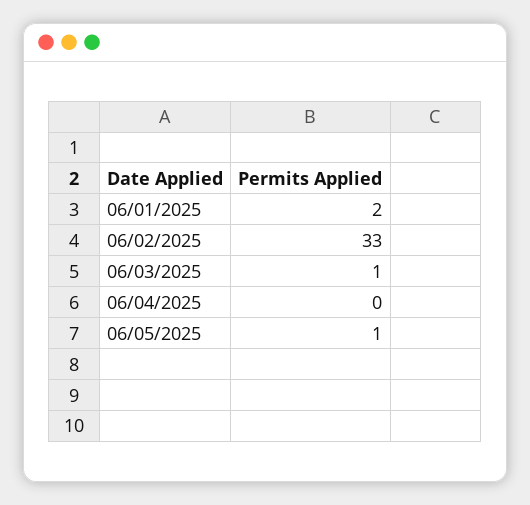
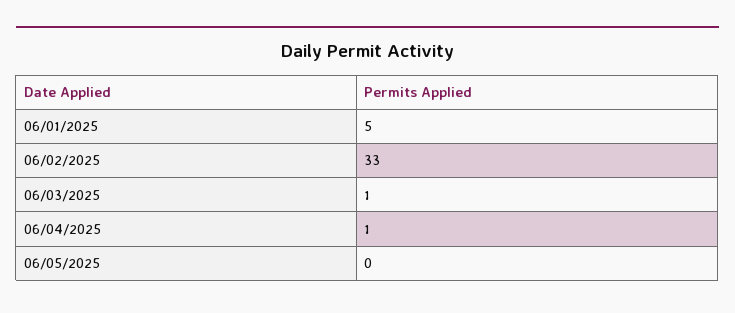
06/01/2025: 2 -> 5
06/04/2025: 0 -> 1
06/05/2025: 1 -> 0

